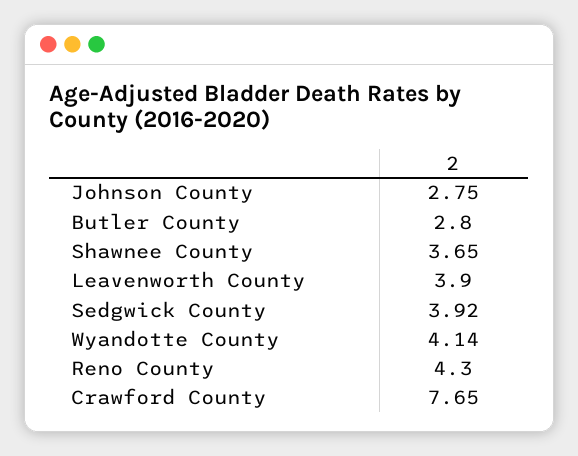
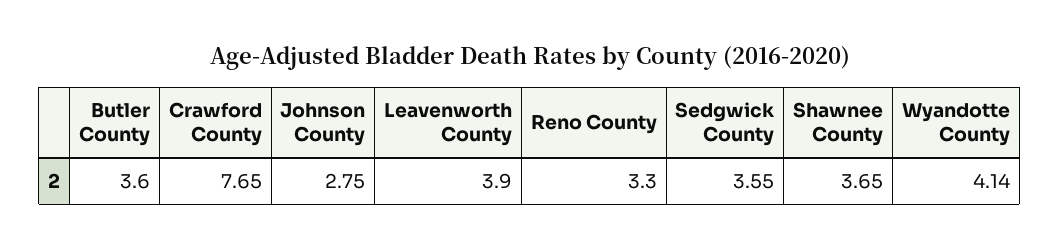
Butler County: 2.8 -> 3.6
Sedgwick County: 3.92 -> 3.55
Reno County: 4.3 -> 3.3

